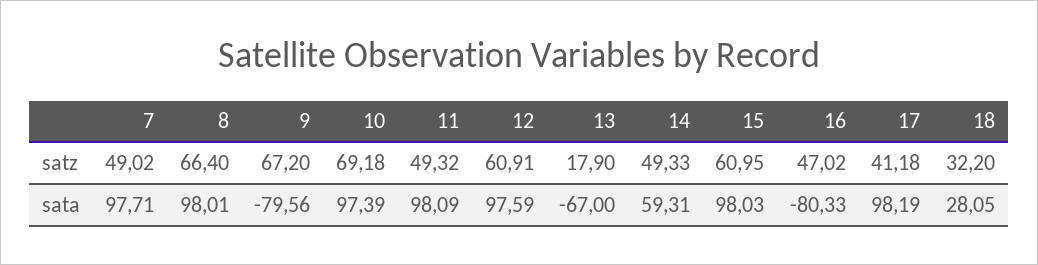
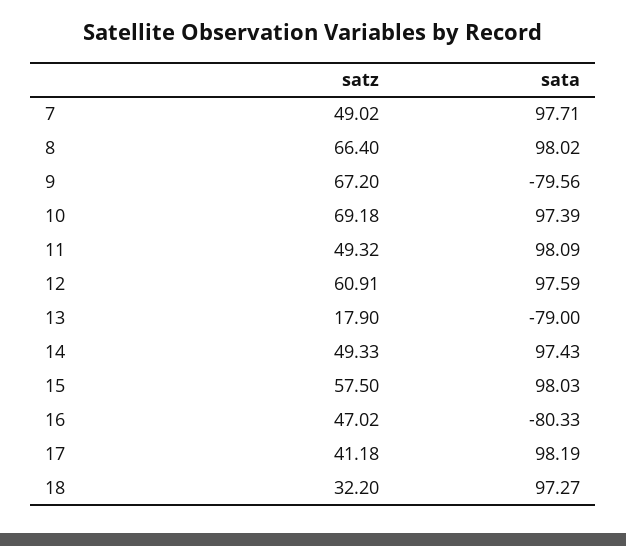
15, satz: 60.95 -> 57.5
8, sata: 98.01 -> 98.02
13, sata: -67 -> -79
14, sata: 59.31 -> 97.43
18, sata: 28.05 -> 97.27

